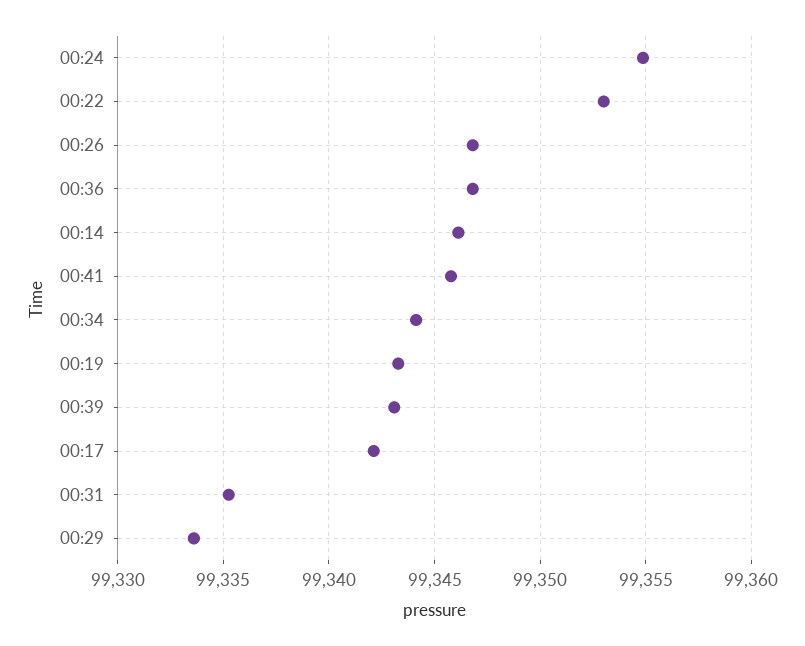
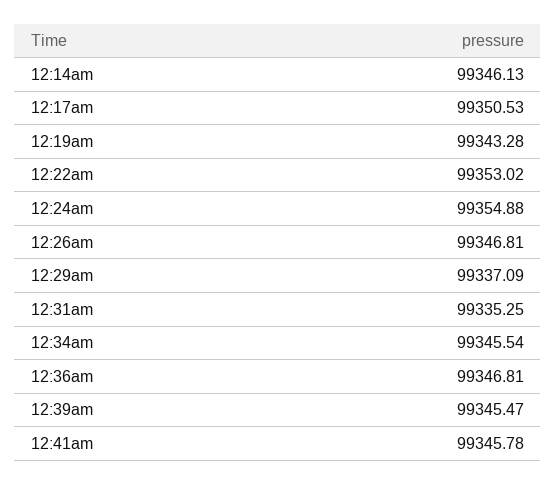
00:34: 99344 -> 99345.54
00:39: 99343 -> 99345.47
00:17: 99342 -> 99350.53
00:29: 99333.5 -> 99337.09

